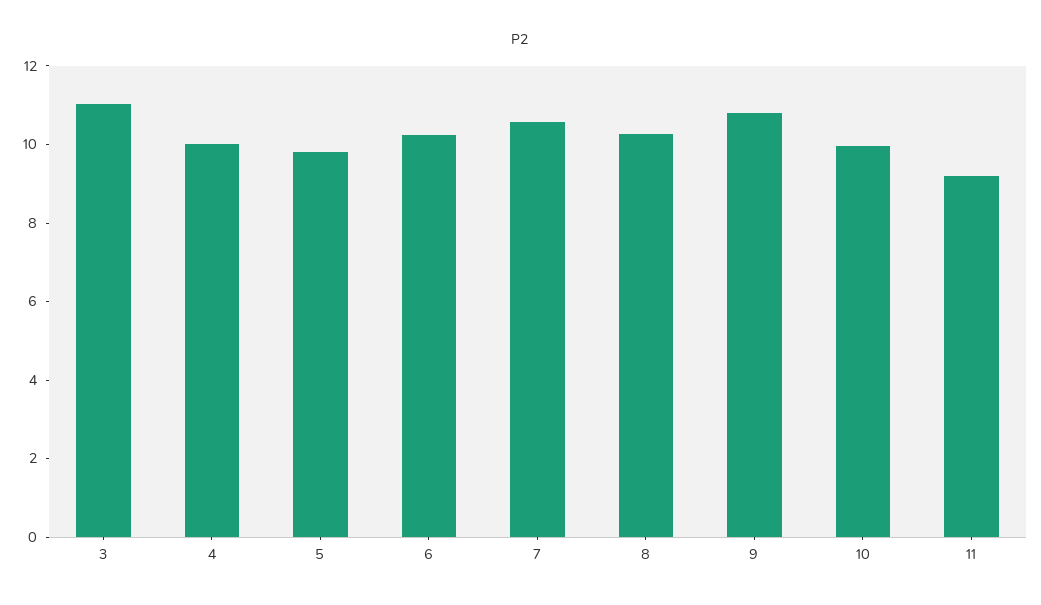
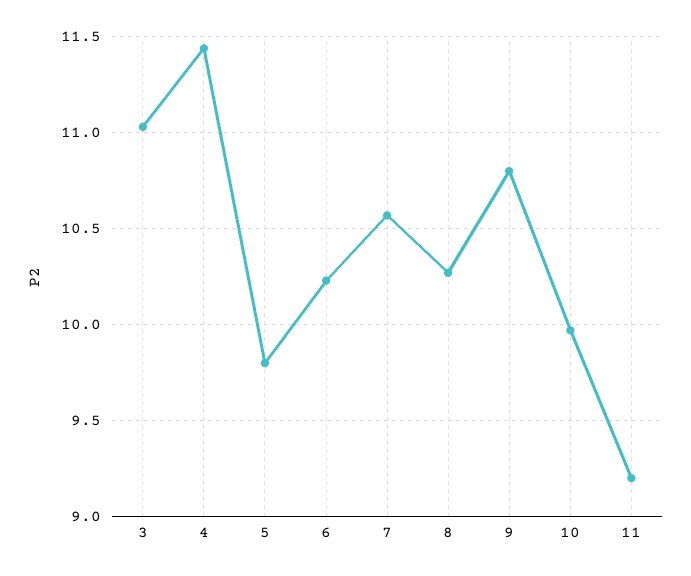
4: 10 -> 11.45

